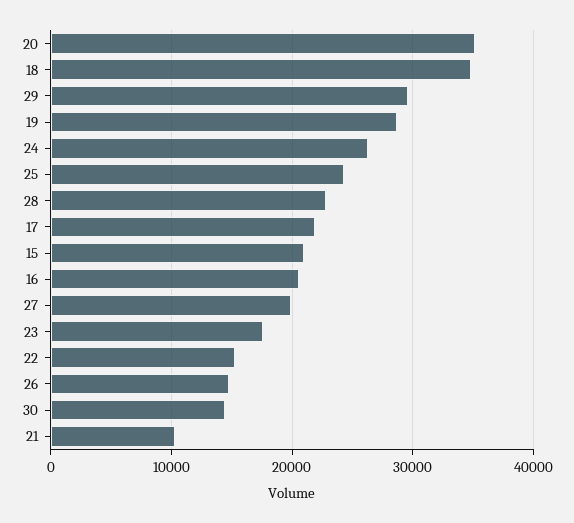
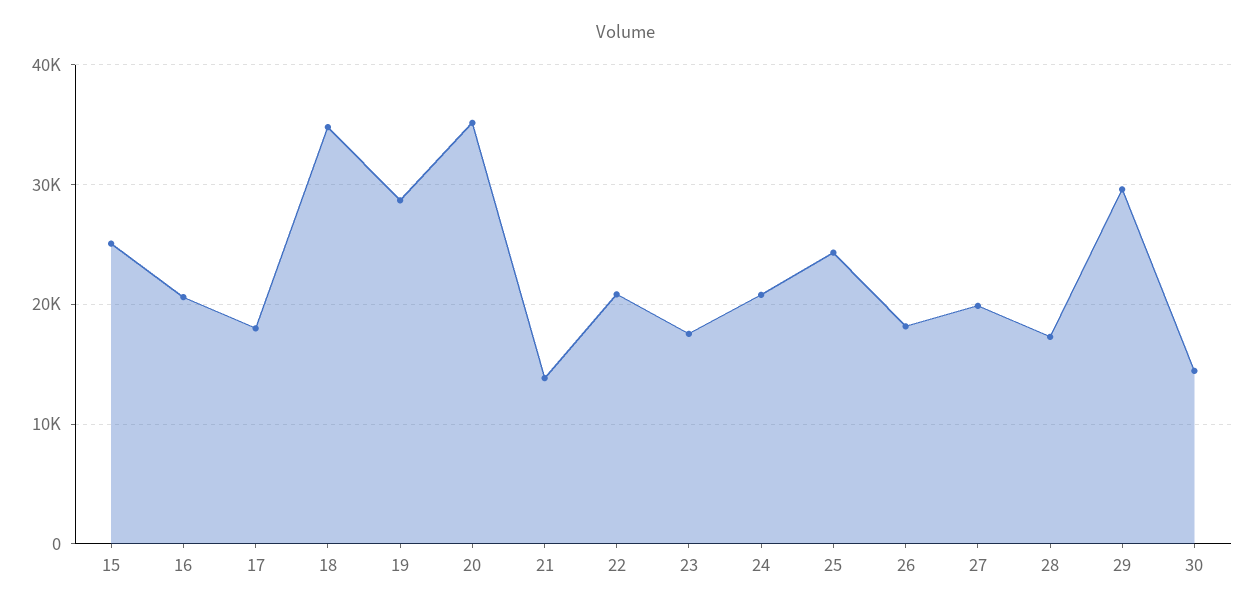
24: 26000 -> 21000
28: 23000 -> 17000
17: 22000 -> 18000
15: 21000 -> 25000
22: 15000 -> 21000
26: 15000 -> 18000
21: 10000 -> 14000

